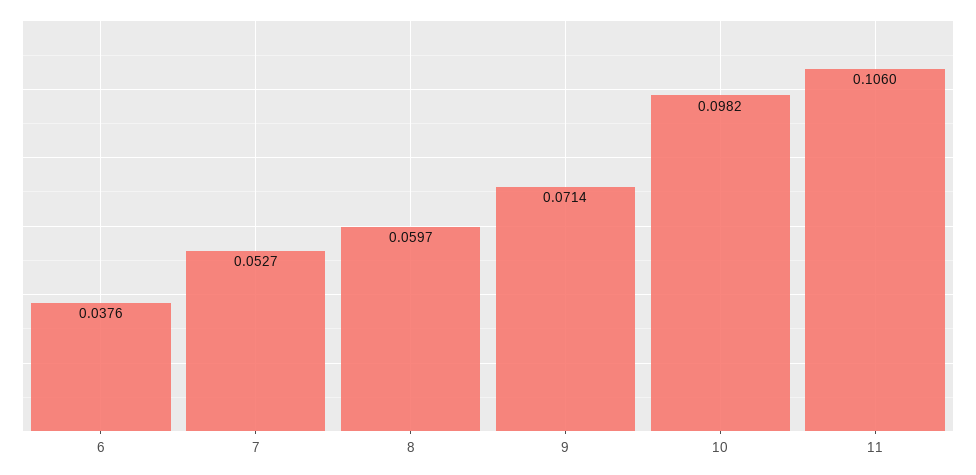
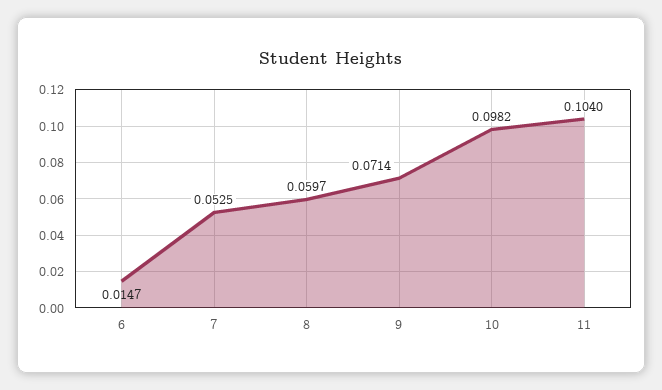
6: 0.0376 -> 0.0147
7: 0.0527 -> 0.0525
11: 0.106 -> 0.104

